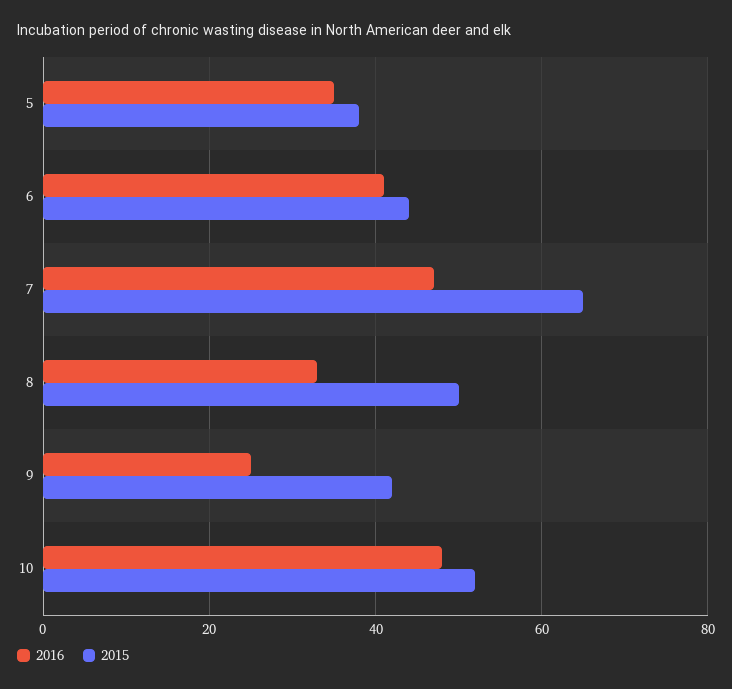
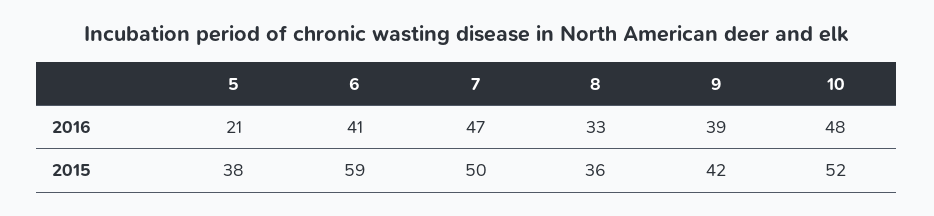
2016, 5: 35 -> 21
2015, 6: 45 -> 59
2015, 7: 65 -> 50
2015, 8: 50 -> 36
2016, 9: 25 -> 39

